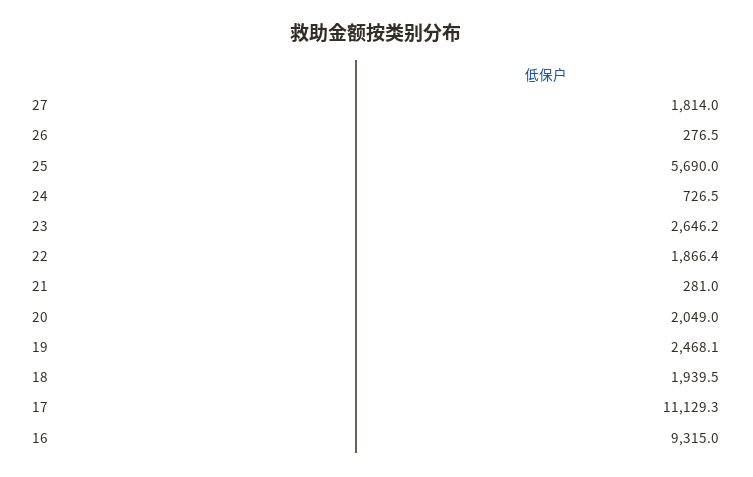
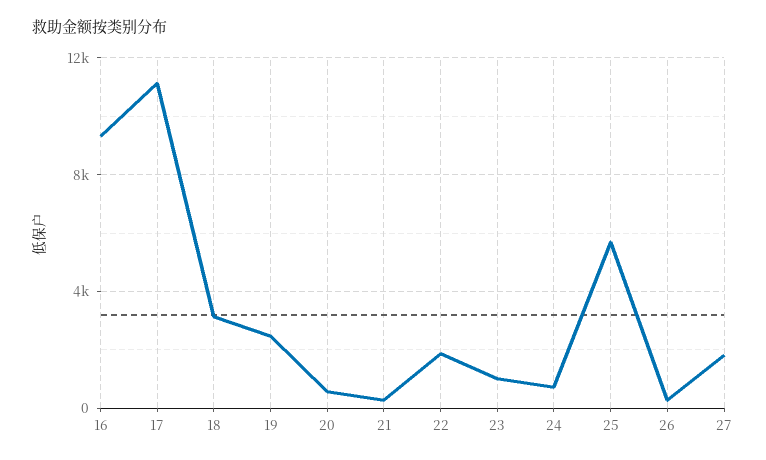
23: 2646.2 -> 1000
20: 2049 -> 500
18: 1939.5 -> 3000

